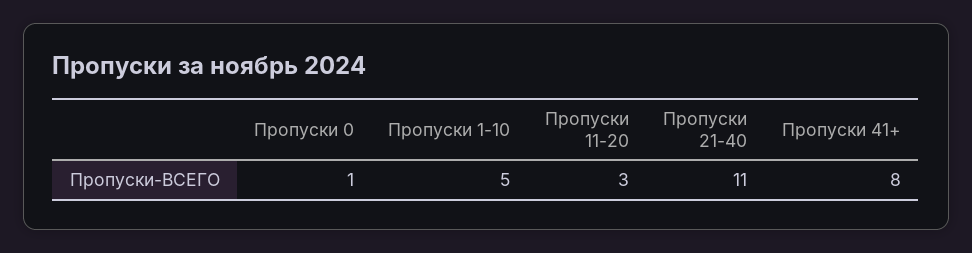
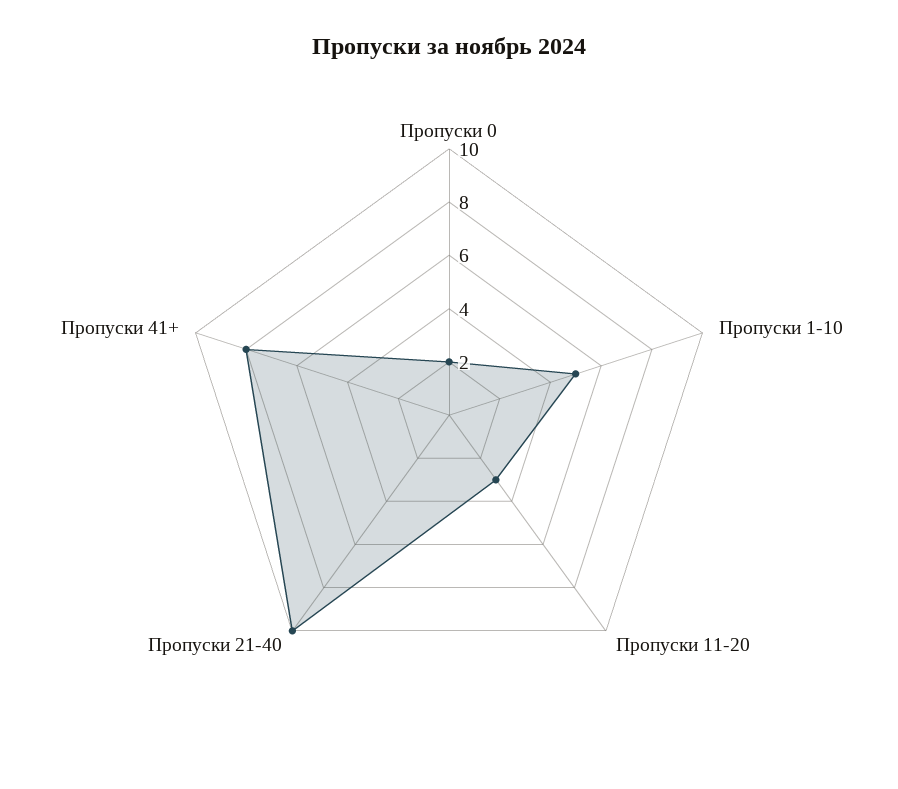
Пропуски 0: 1 -> 2
Пропуски 21-40: 11 -> 10

